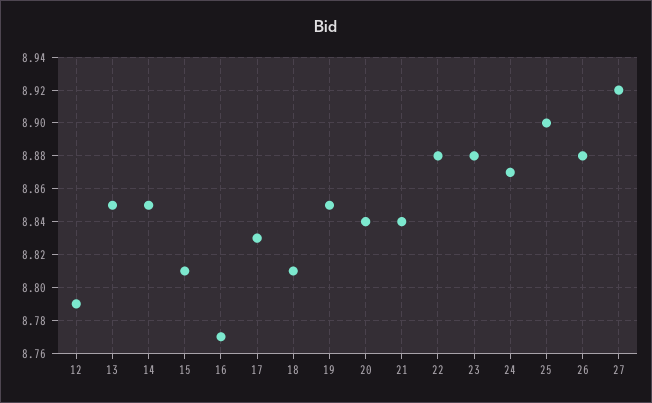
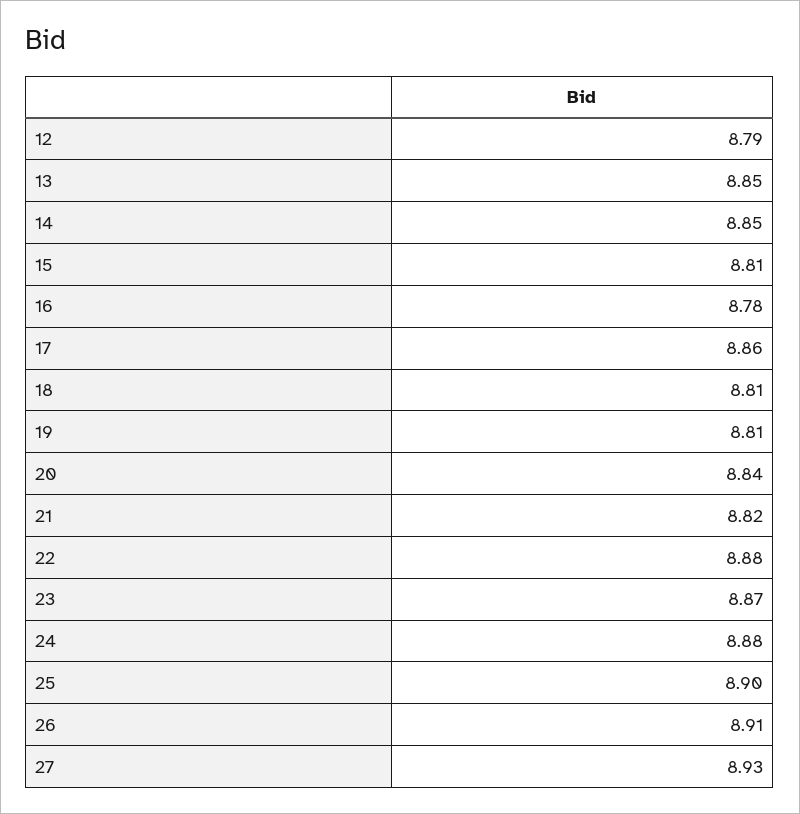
16: 8.77 -> 8.78
17: 8.83 -> 8.86
19: 8.85 -> 8.81
21: 8.84 -> 8.82
23: 8.88 -> 8.87
24: 8.87 -> 8.88
26: 8.88 -> 8.91
27: 8.92 -> 8.93

